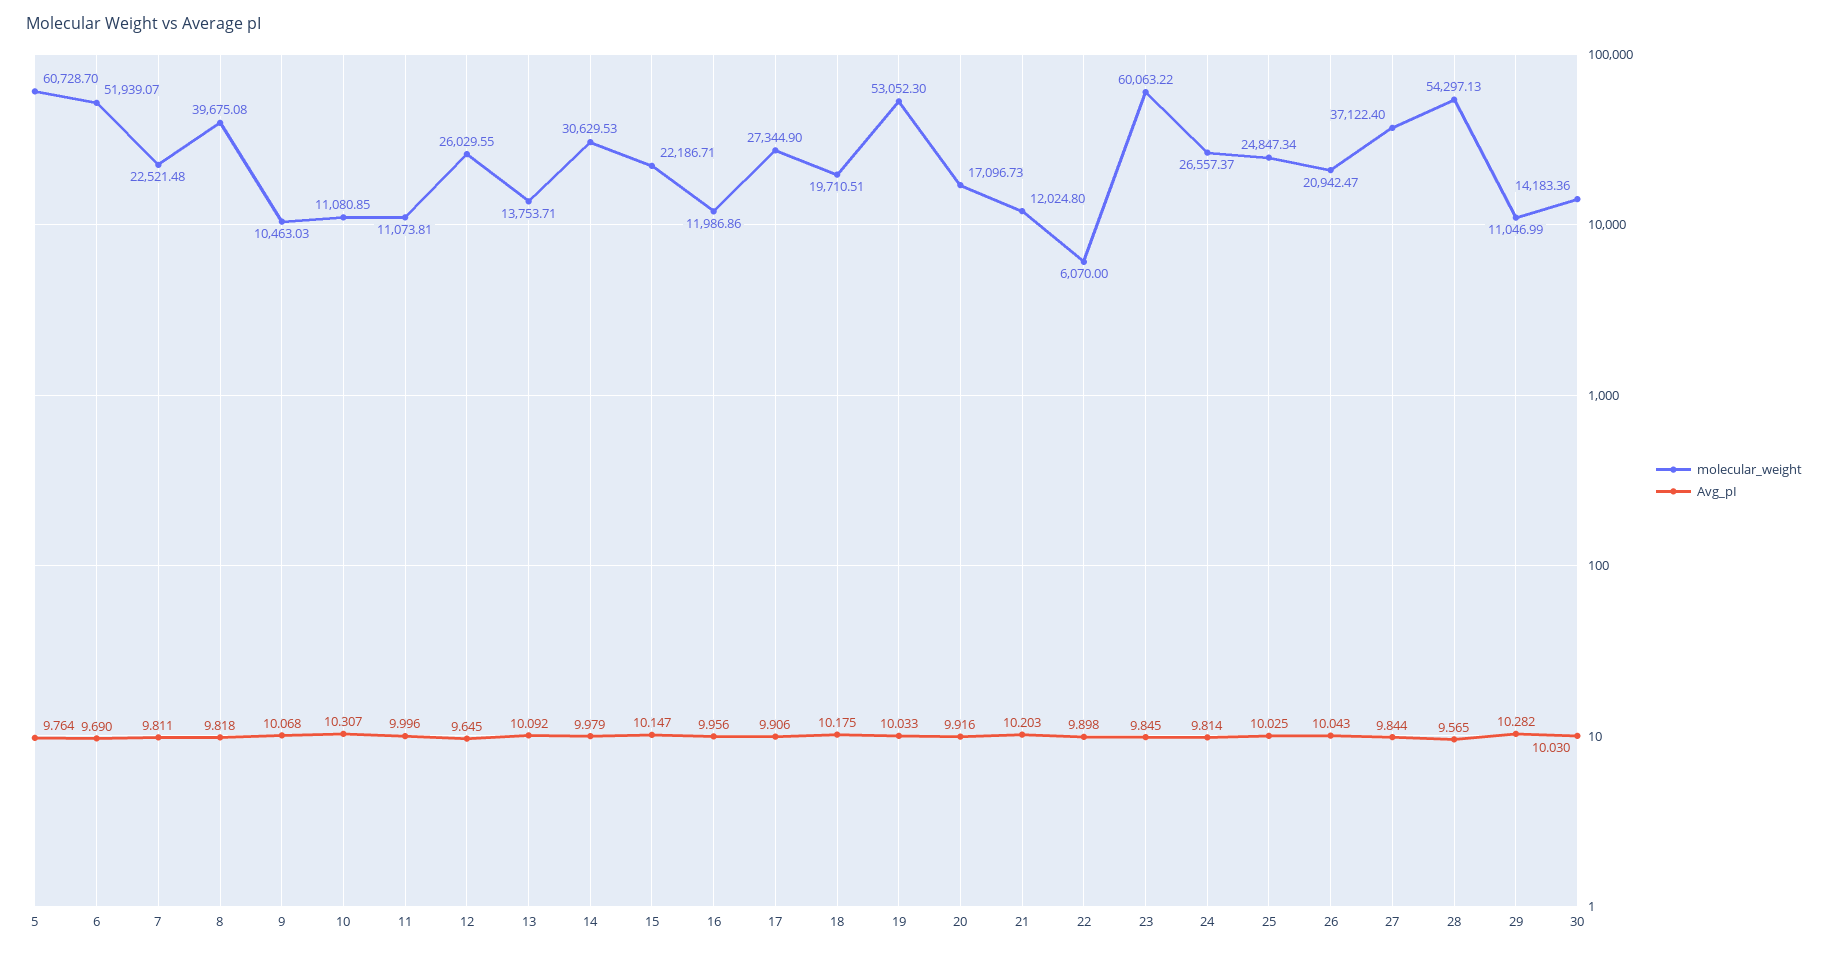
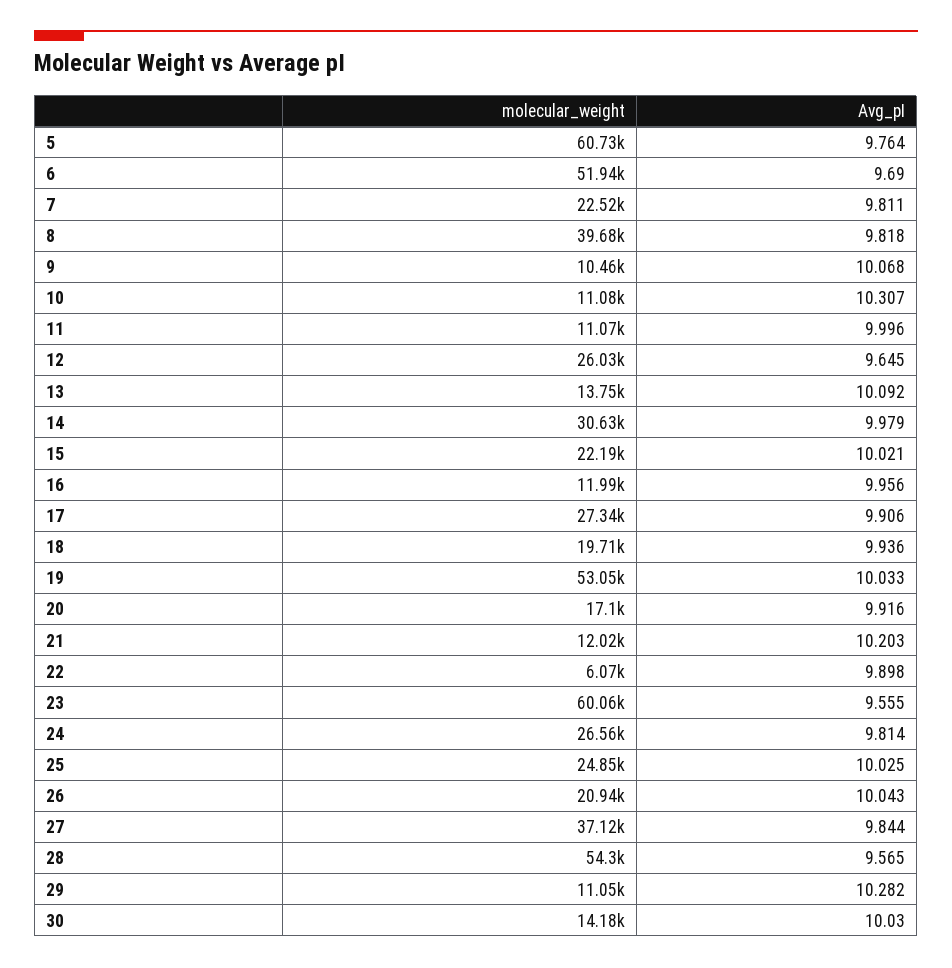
Avg_pI, 15: 10.147 -> 10.021
Avg_pI, 18: 10.175 -> 9.936
Avg_pI, 23: 9.845 -> 9.555

